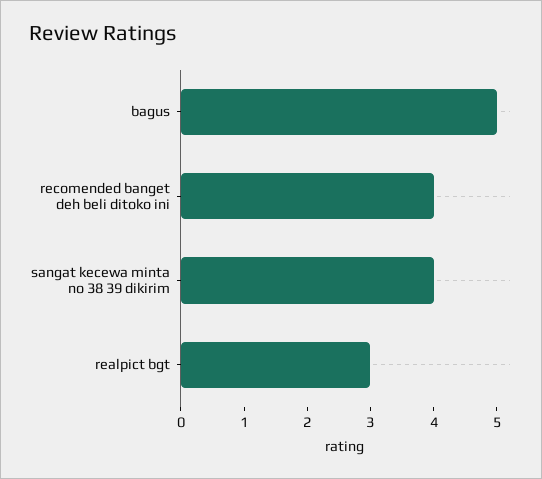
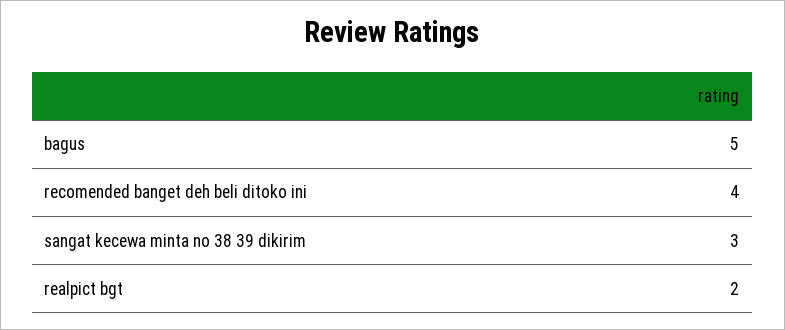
sangat kecewa minta no 38 39 dikirim: 4 -> 3
realpict bgt: 3 -> 2

